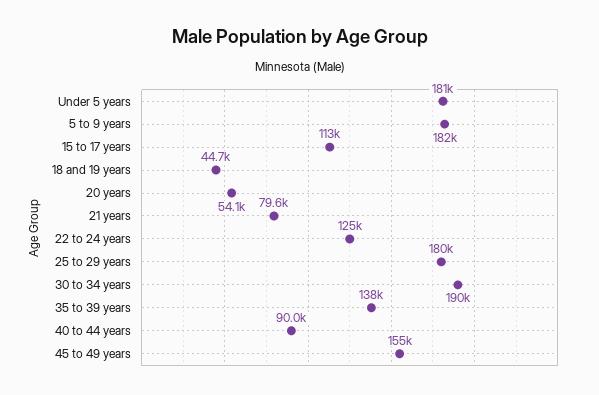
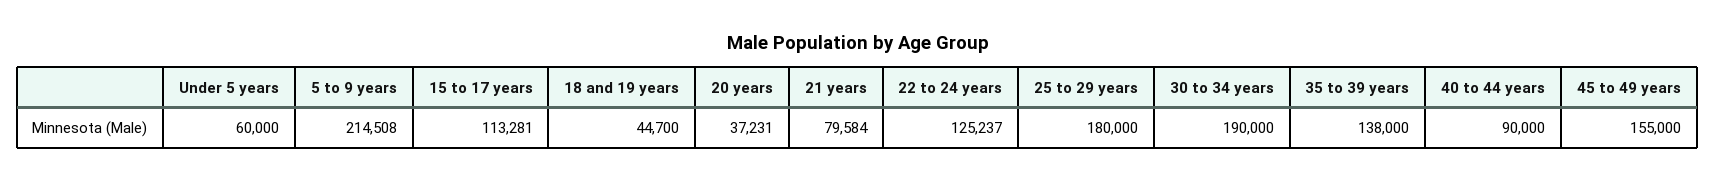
Under 5 years: 181000 -> 60000
5 to 9 years: 182000 -> 214508
20 years: 54100 -> 37231

